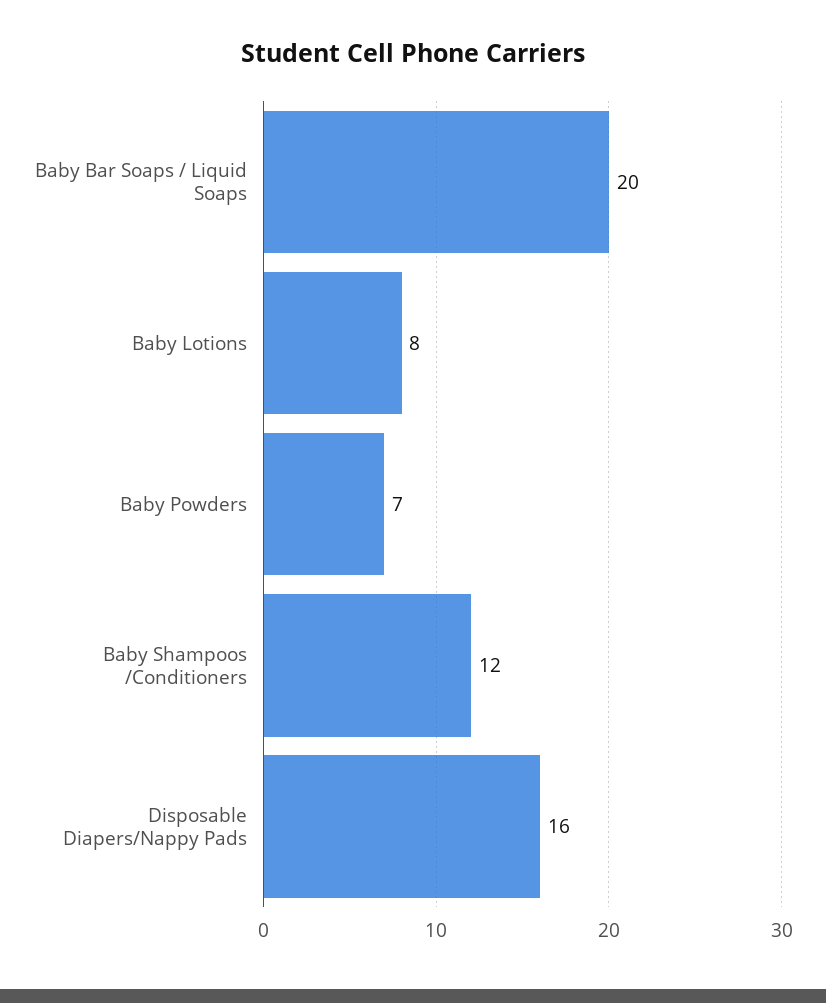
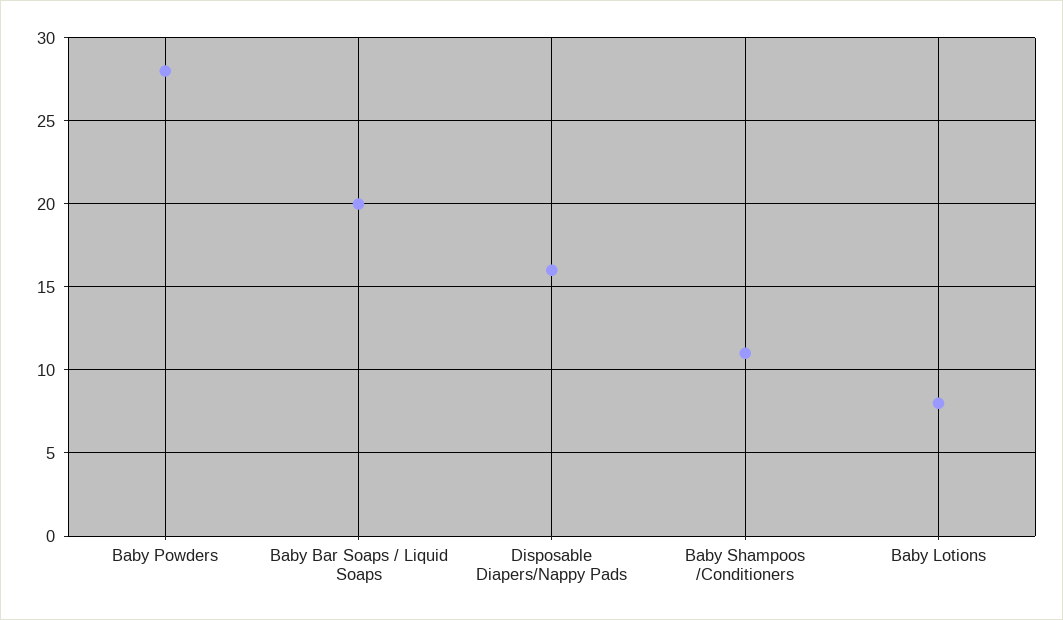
Baby Powders: 7 -> 28
Baby Shampoos /Conditioners: 12 -> 11

